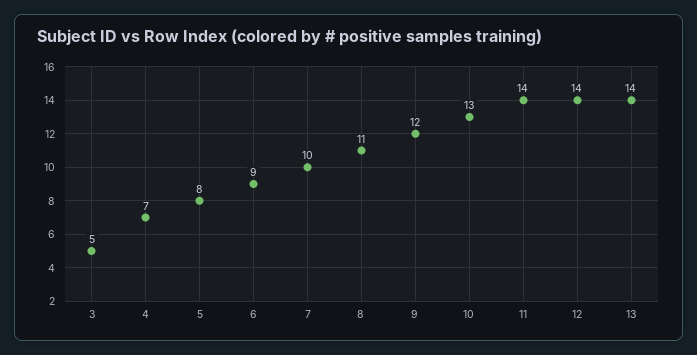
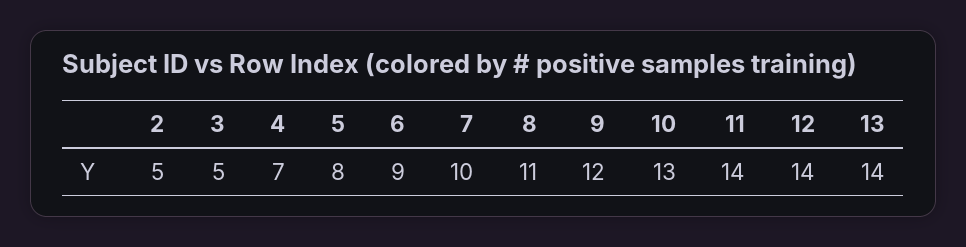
2: none -> 5

